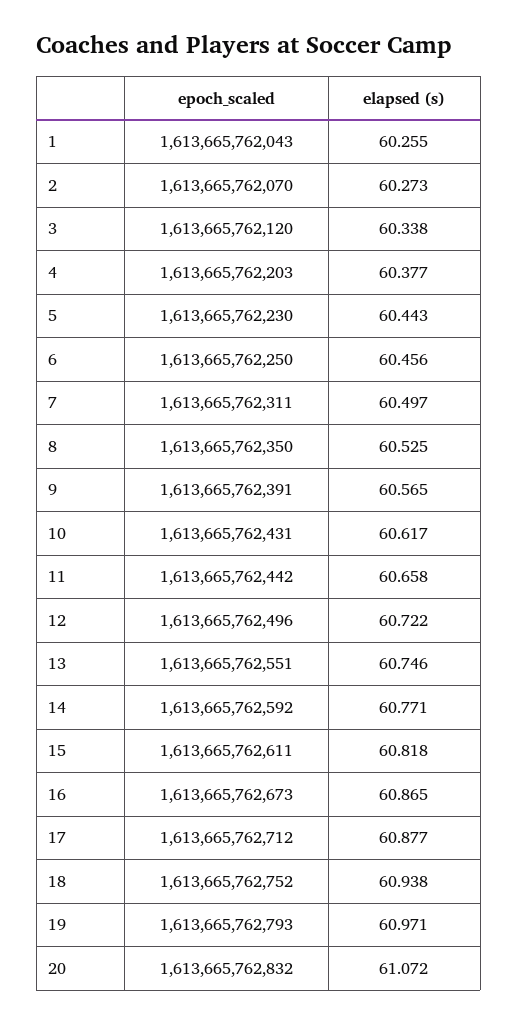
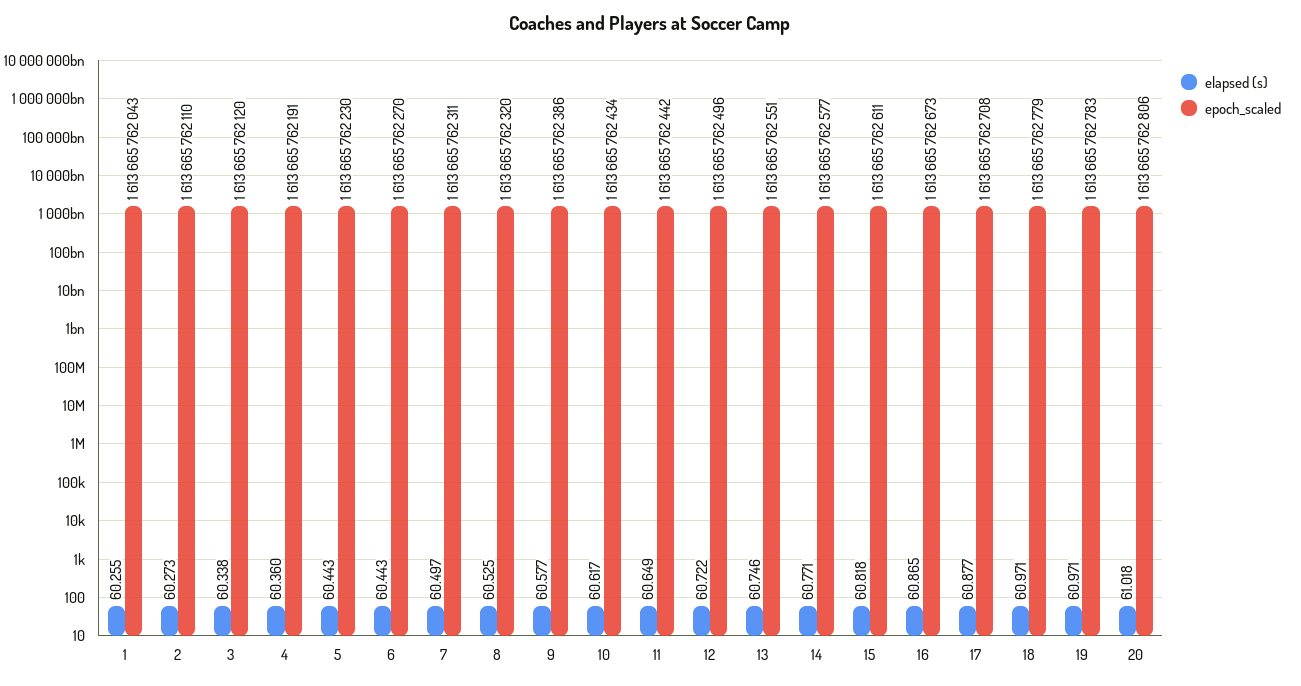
epoch_scaled, 2: 1613665762070 -> 1613665762110
epoch_scaled, 4: 1613665762203 -> 1613665762191
elapsed (s), 4: 60.377 -> 60.36
epoch_scaled, 6: 1613665762250 -> 1613665762270
elapsed (s), 6: 60.456 -> 60.443
epoch_scaled, 8: 1613665762350 -> 1613665762320
epoch_scaled, 9: 1613665762391 -> 1613665762386
elapsed (s), 9: 60.565 -> 60.577
epoch_scaled, 10: 1613665762431 -> 1613665762434
elapsed (s), 11: 60.658 -> 60.649
epoch_scaled, 14: 1613665762592 -> 1613665762577
epoch_scaled, 17: 1613665762712 -> 1613665762708
epoch_scaled, 18: 1613665762752 -> 1613665762779
elapsed (s), 18: 60.938 -> 60.971
epoch_scaled, 19: 1613665762793 -> 1613665762783
epoch_scaled, 20: 1613665762832 -> 1613665762806
elapsed (s), 20: 61.072 -> 61.018

